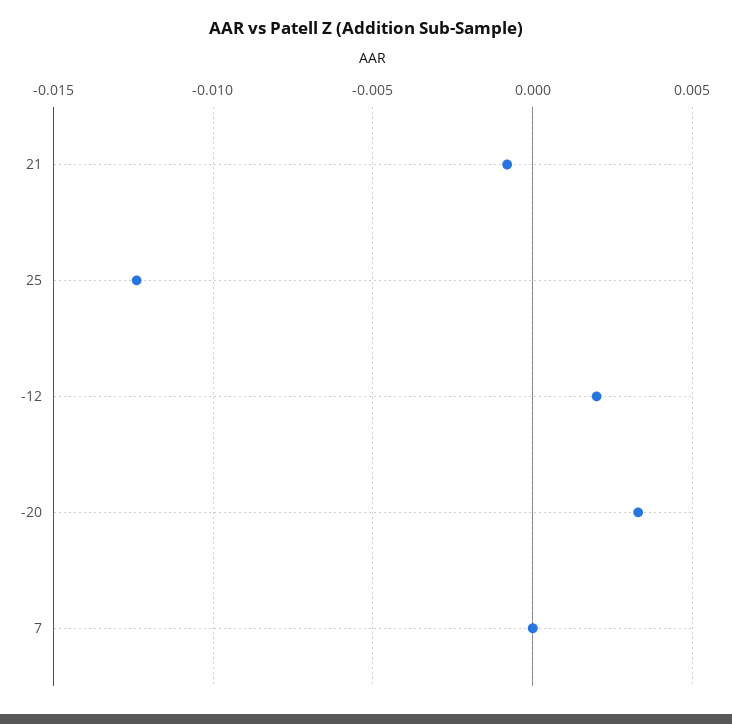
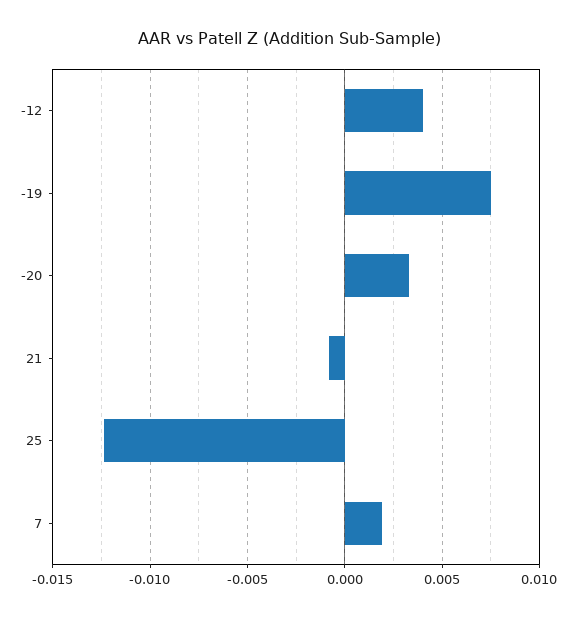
-12: 0.002 -> 0.004
7: 0 -> 0.002
-19: none -> 0.0075

